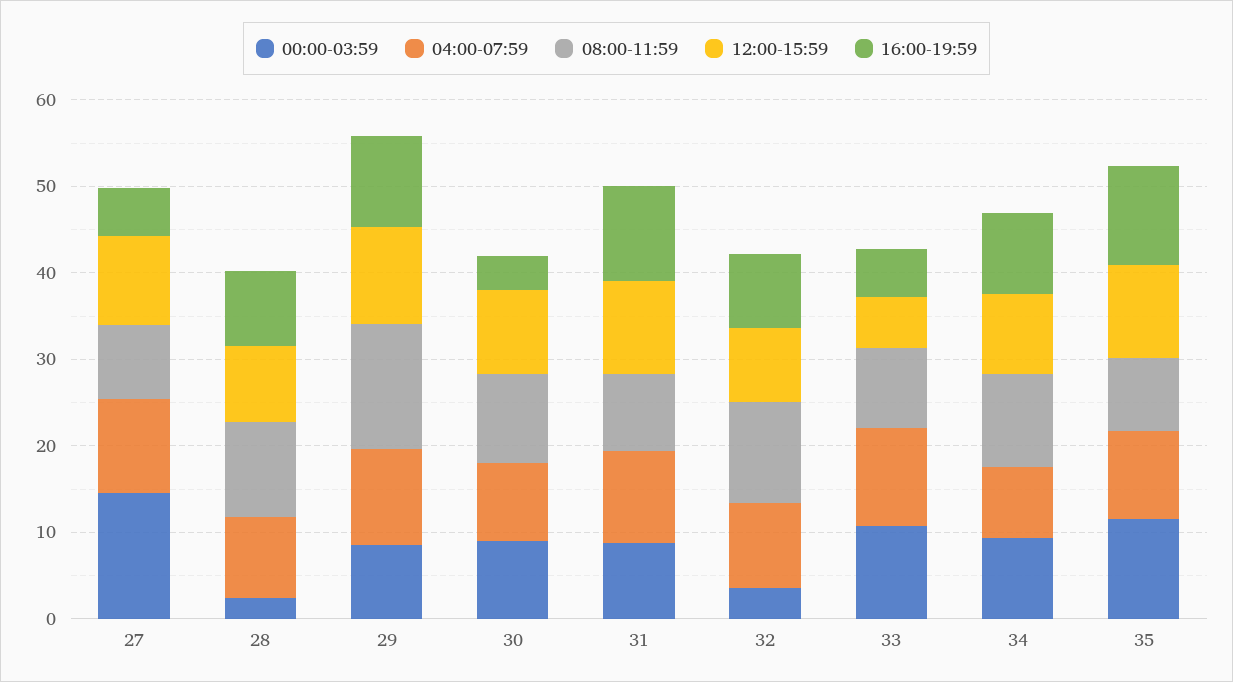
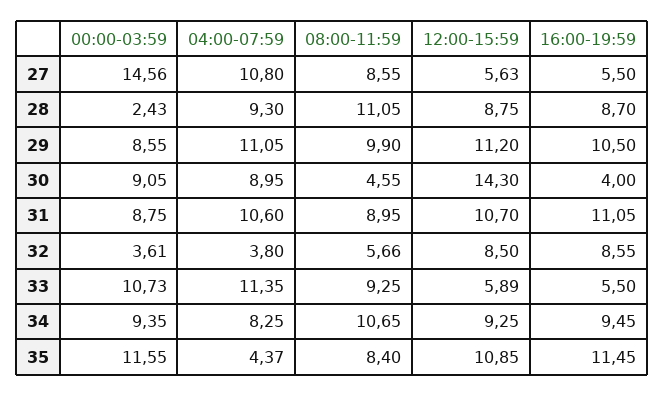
12:00-15:59, 27: 10 -> 5.63
08:00-11:59, 29: 14 -> 9.9
08:00-11:59, 30: 10 -> 4.55
12:00-15:59, 30: 10 -> 14.3
04:00-07:59, 32: 10 -> 3.8
08:00-11:59, 32: 12 -> 5.66
04:00-07:59, 35: 10 -> 4.37

